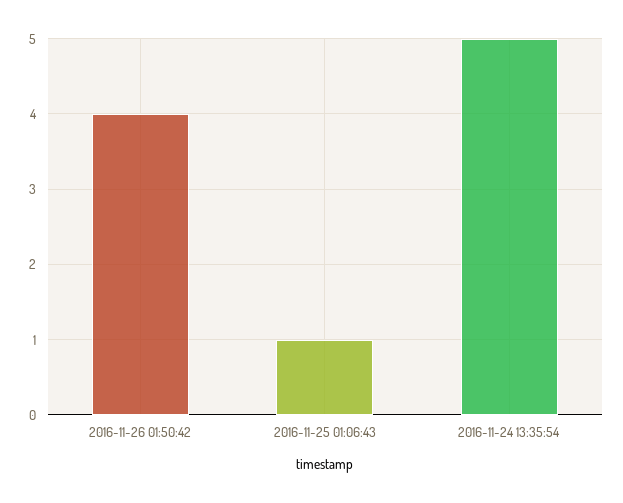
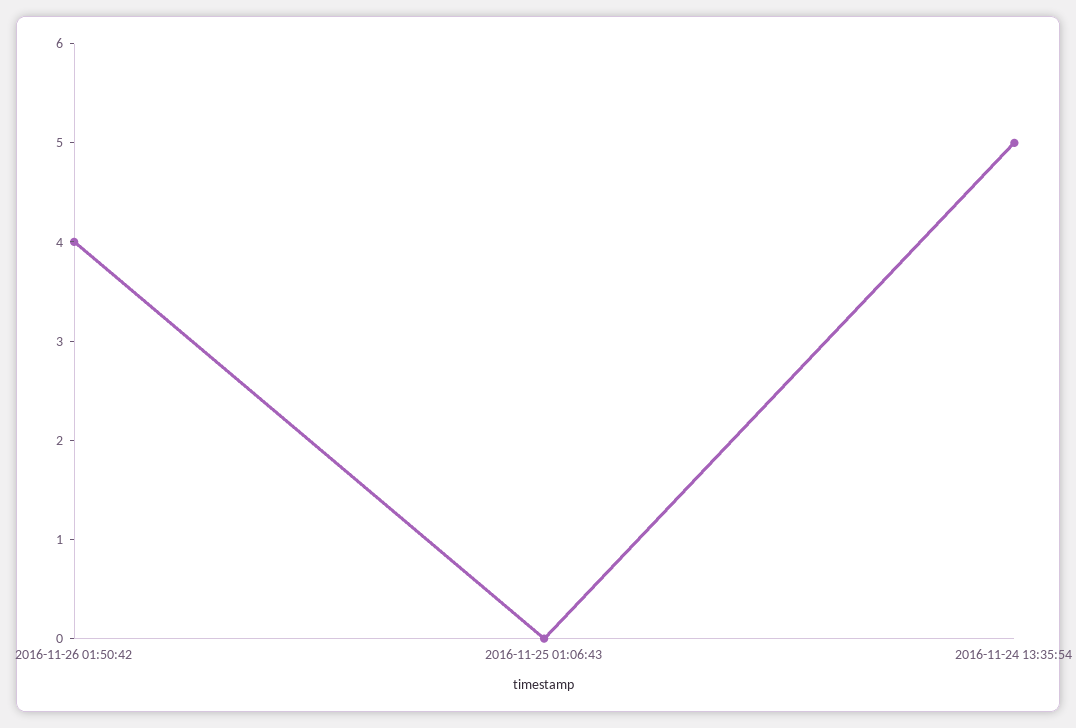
2016-11-25 01:06:43: 1 -> 0

